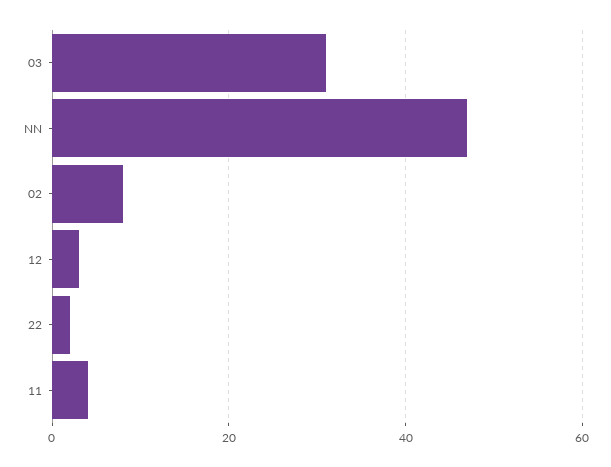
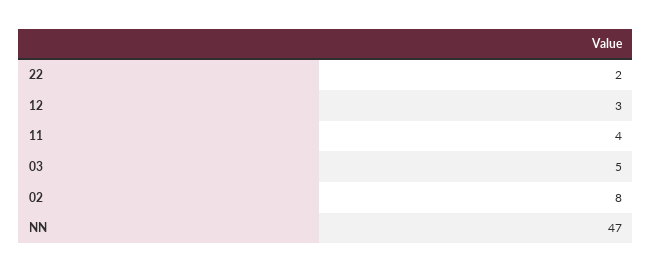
03: 30 -> 5

